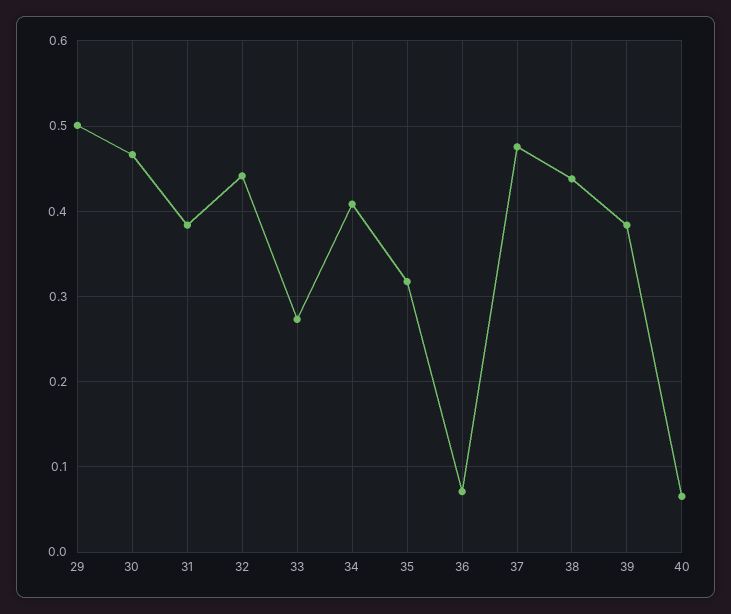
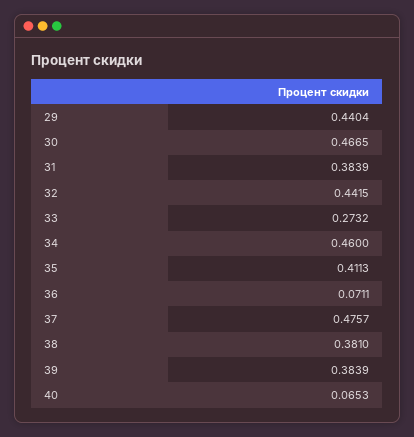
29: 0.5 -> 0.4404
34: 0.41 -> 0.46
35: 0.32 -> 0.4113
38: 0.44 -> 0.381

